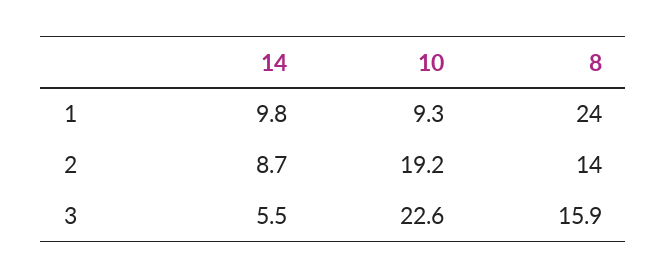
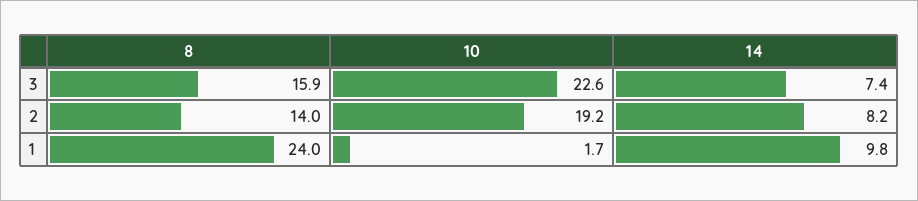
10, 1: 9.3 -> 1.7
14, 2: 8.7 -> 8.2
14, 3: 5.5 -> 7.4

